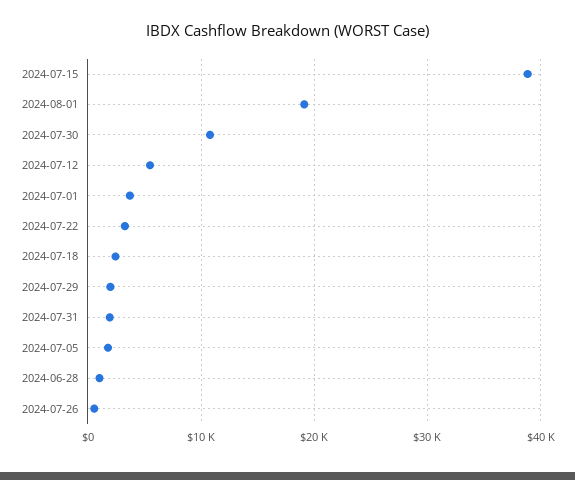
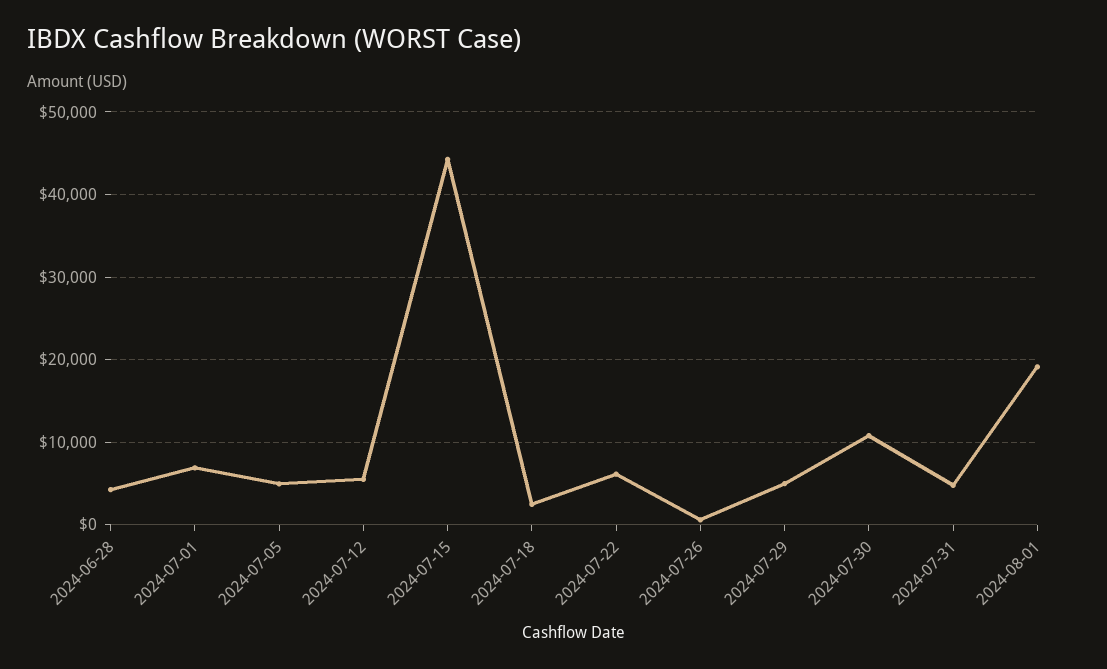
2024-07-15: 39000 -> 44000
2024-07-01: 4000 -> 7000
2024-07-22: 3000 -> 6000
2024-07-29: 2000 -> 5000
2024-07-31: 2000 -> 5000
2024-07-05: 2000 -> 5000
2024-06-28: 1000 -> 4000

